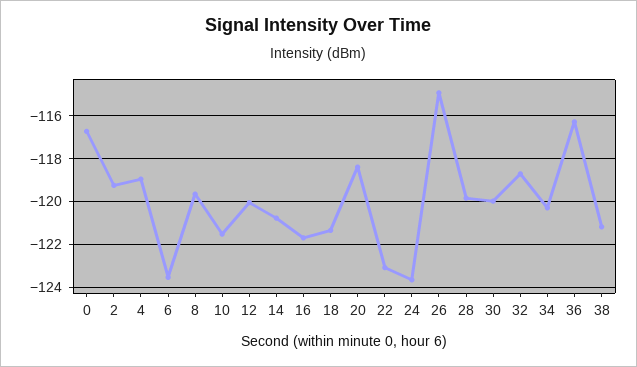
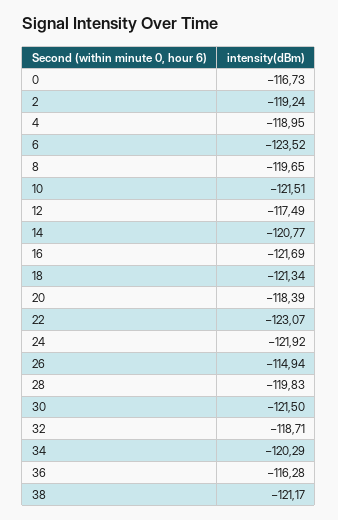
12: -120 -> -117.49
24: -123.5 -> -121.92
30: -120 -> -121.5

